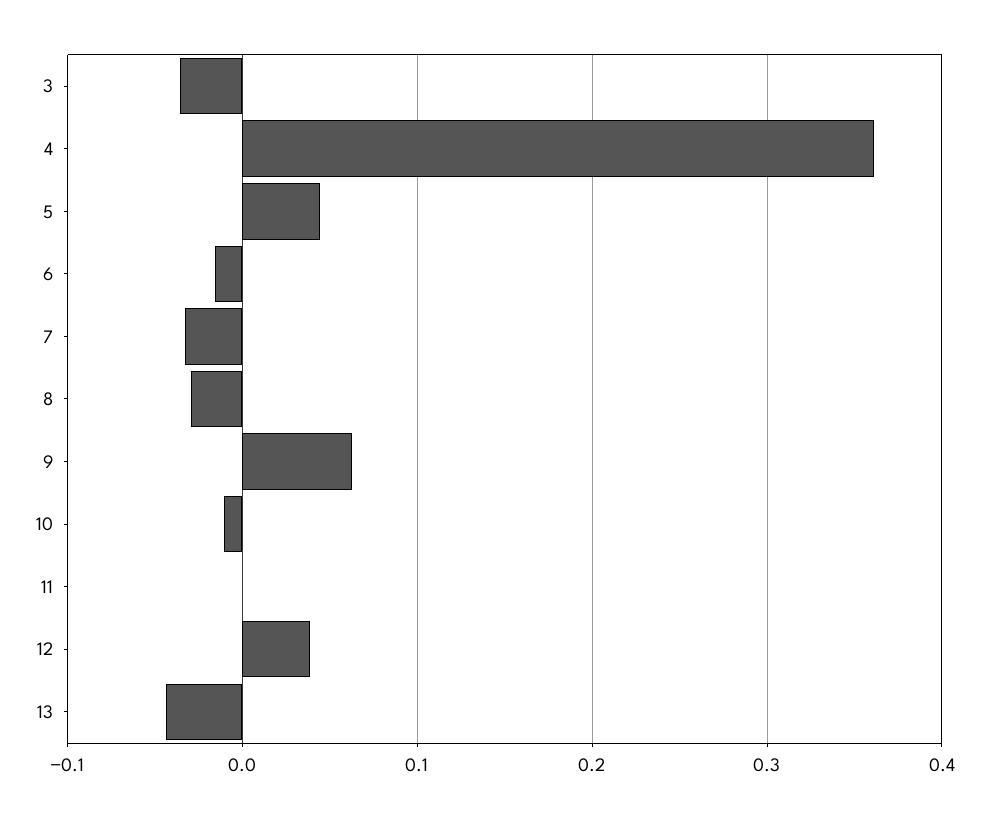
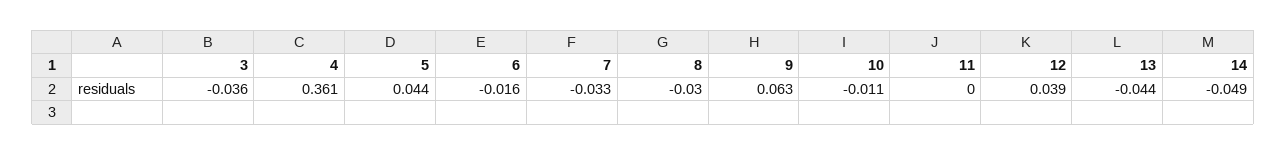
14: none -> -0.049

